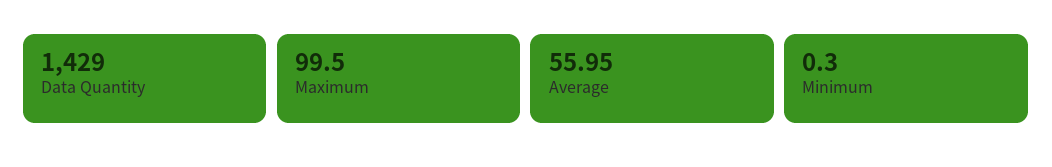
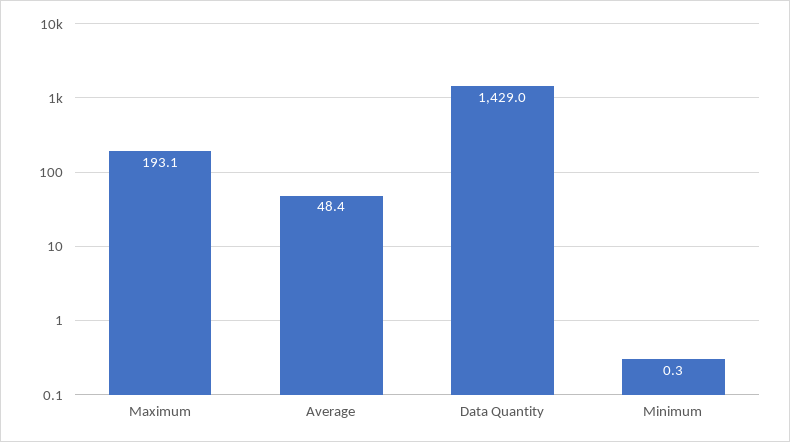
Maximum: 99.5 -> 193.1
Average: 55.95 -> 48.4

